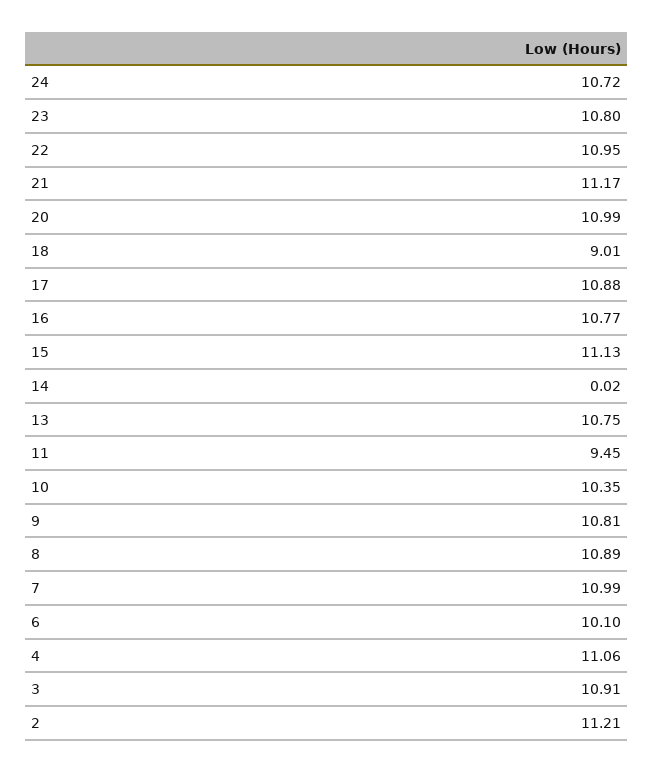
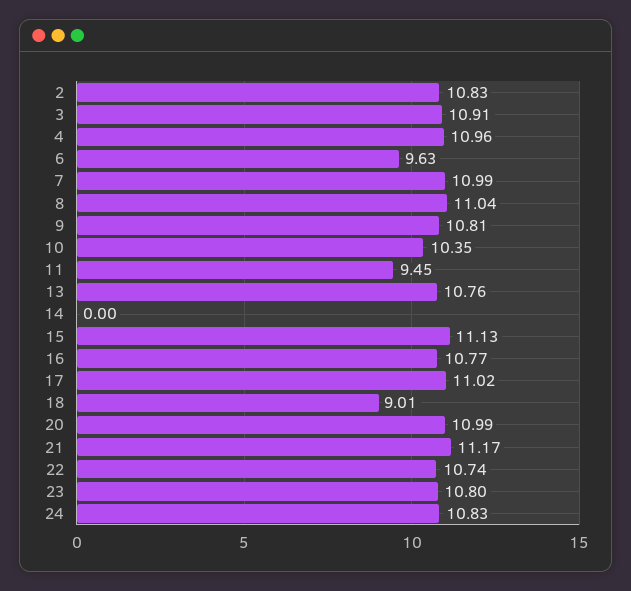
24: 10.72 -> 10.83
22: 10.95 -> 10.74
17: 10.88 -> 11.02
14: 0.02 -> 0
13: 10.75 -> 10.76
8: 10.89 -> 11.04
6: 10.1 -> 9.63
4: 11.06 -> 10.96
2: 11.21 -> 10.83

